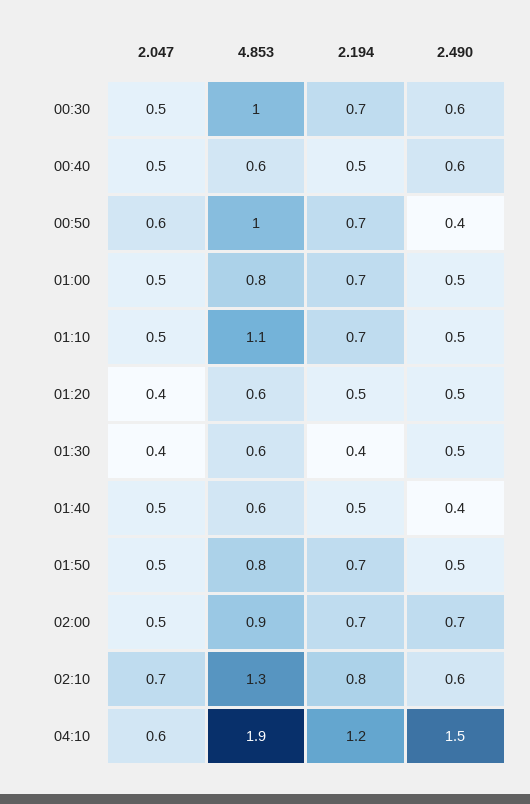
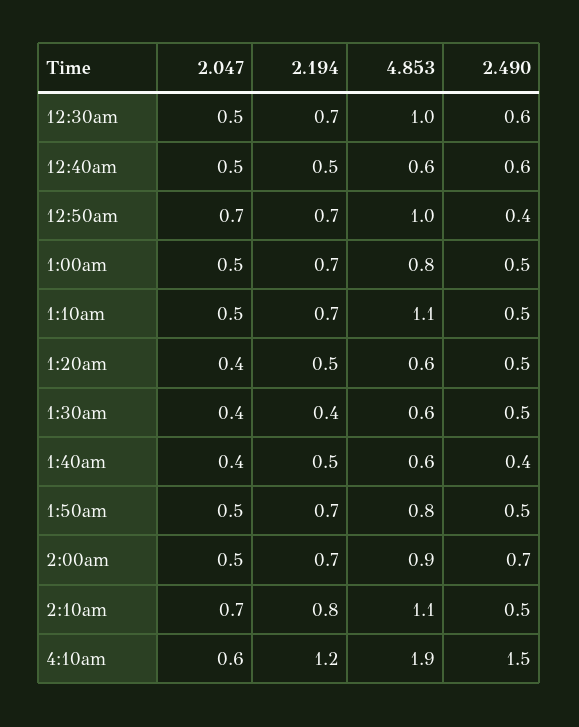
2.047, 00:50: 0.6 -> 0.7
2.047, 01:40: 0.5 -> 0.4
4.853, 02:10: 1.3 -> 1.1
2.490, 02:10: 0.6 -> 0.5

